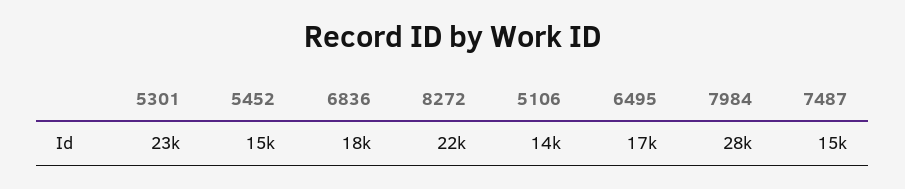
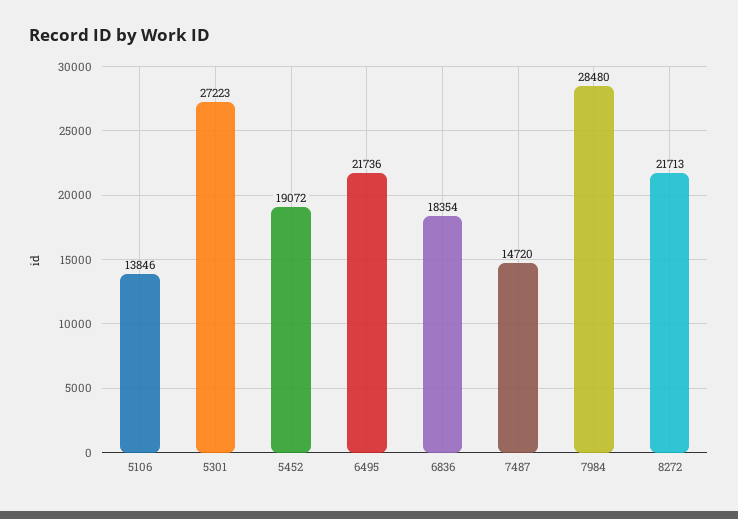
5301: 23000 -> 27223
5452: 15000 -> 19072
6495: 17000 -> 21736

